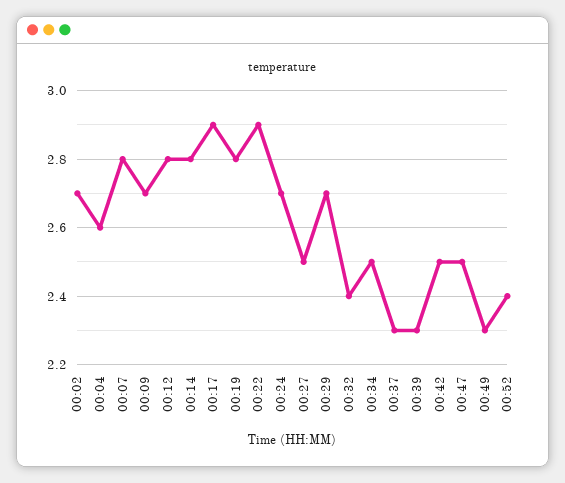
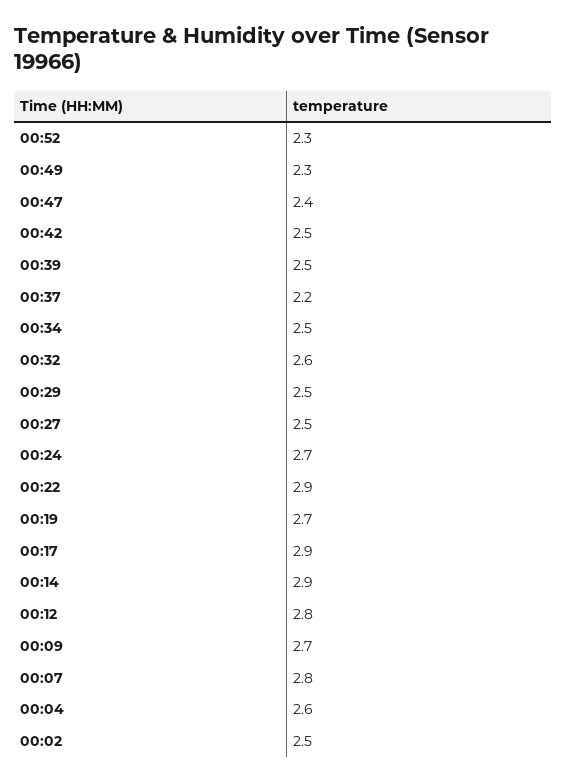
00:02: 2.7 -> 2.5
00:14: 2.8 -> 2.9
00:19: 2.8 -> 2.7
00:29: 2.7 -> 2.5
00:32: 2.4 -> 2.6
00:37: 2.3 -> 2.2
00:39: 2.3 -> 2.5
00:47: 2.5 -> 2.4
00:52: 2.4 -> 2.3

